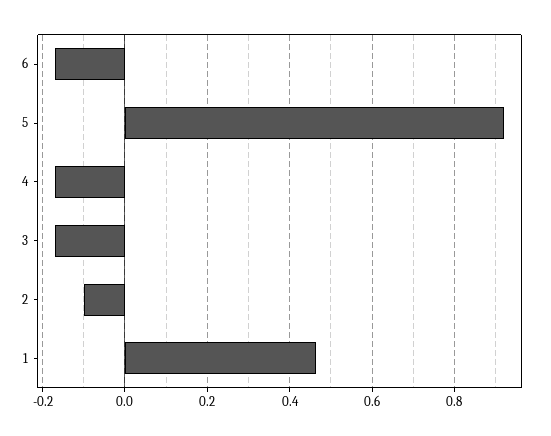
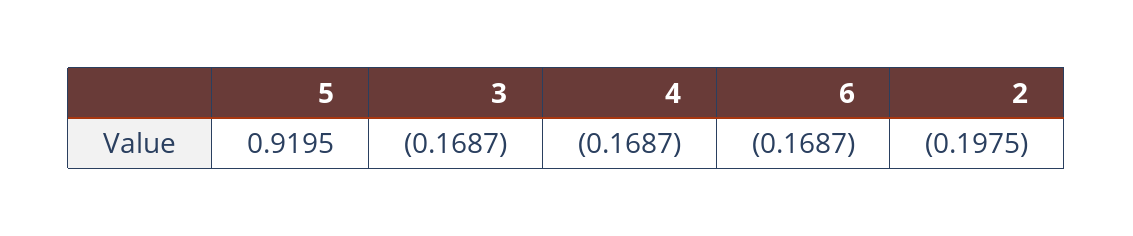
2: -0.1 -> -0.1975
1: 0.46 -> none

